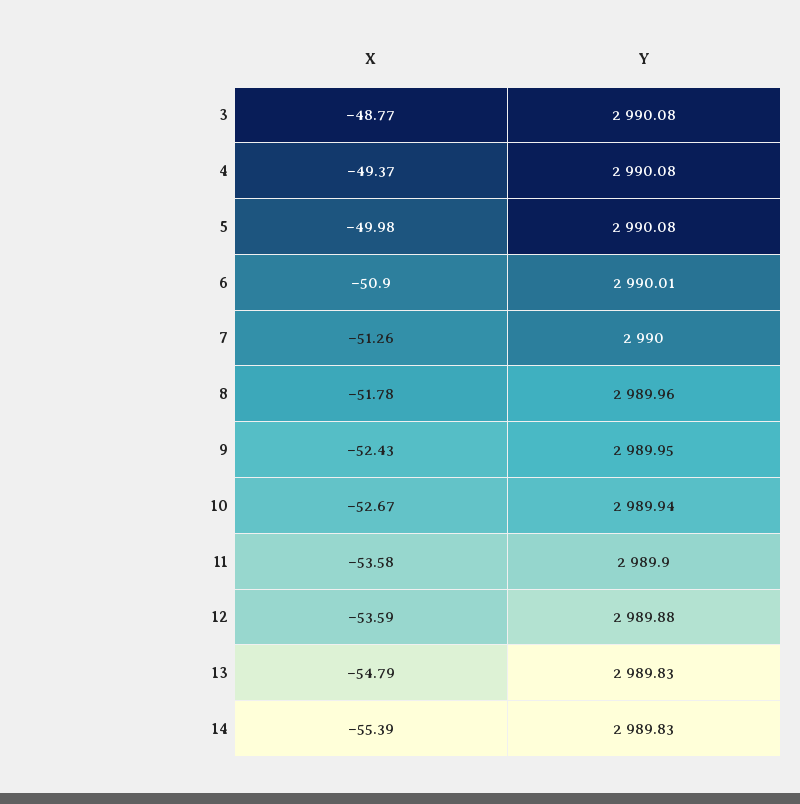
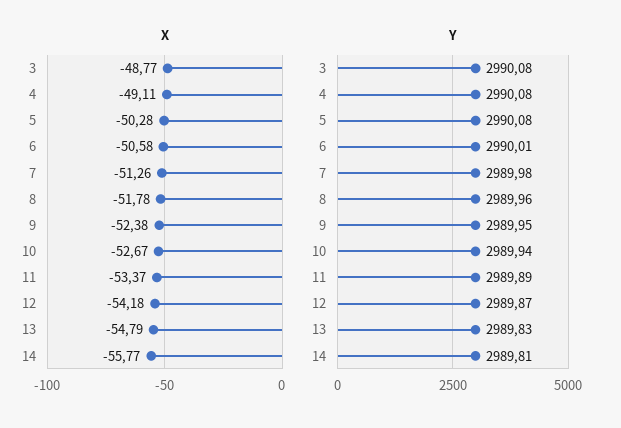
X, 4: -49.37 -> -49.11
X, 5: -49.98 -> -50.28
X, 6: -50.9 -> -50.58
Y, 7: 2990 -> 2989.98
X, 9: -52.43 -> -52.38
X, 11: -53.58 -> -53.37
Y, 11: 2989.9 -> 2989.89
X, 12: -53.59 -> -54.18
Y, 12: 2989.88 -> 2989.87
X, 14: -55.39 -> -55.77
Y, 14: 2989.83 -> 2989.81

